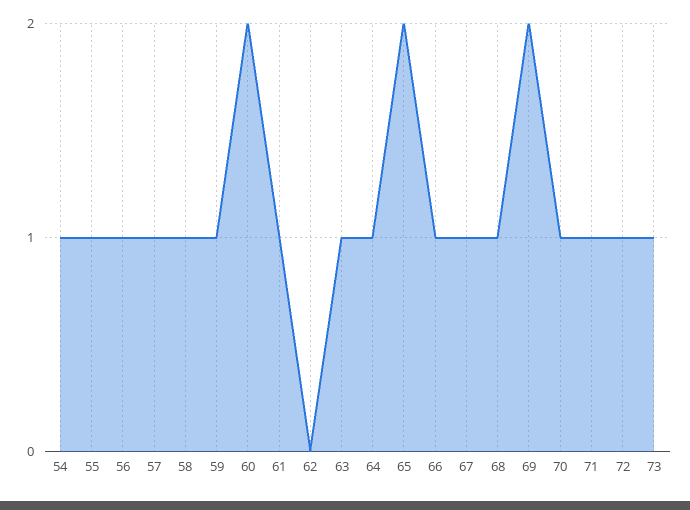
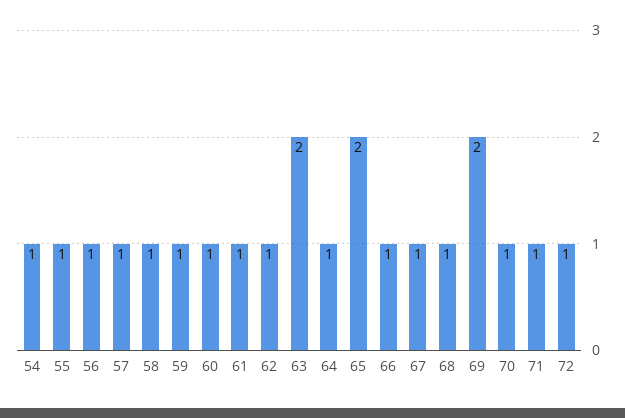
60: 2 -> 1
62: 0 -> 1
63: 1 -> 2
73: 1 -> none

